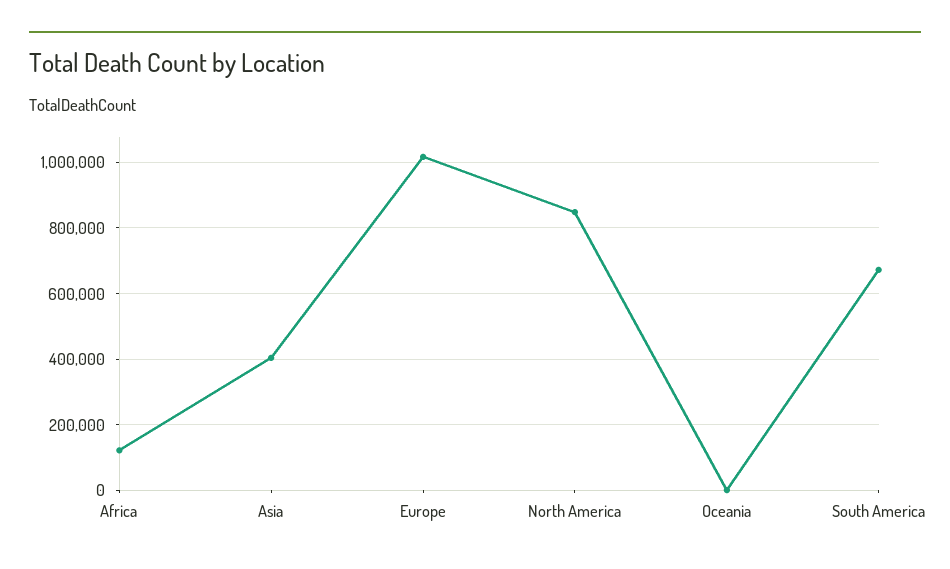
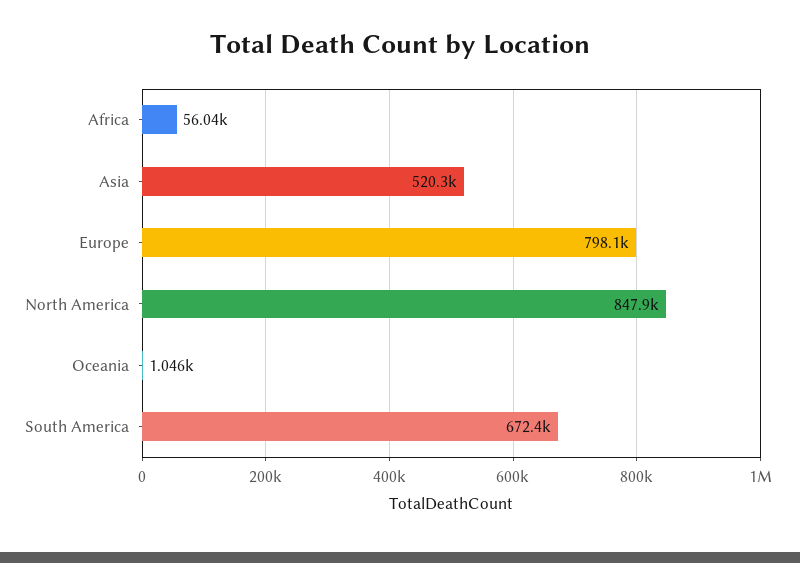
Africa: 120000 -> 56040
Asia: 400000 -> 520300
Europe: 1020000 -> 798100

